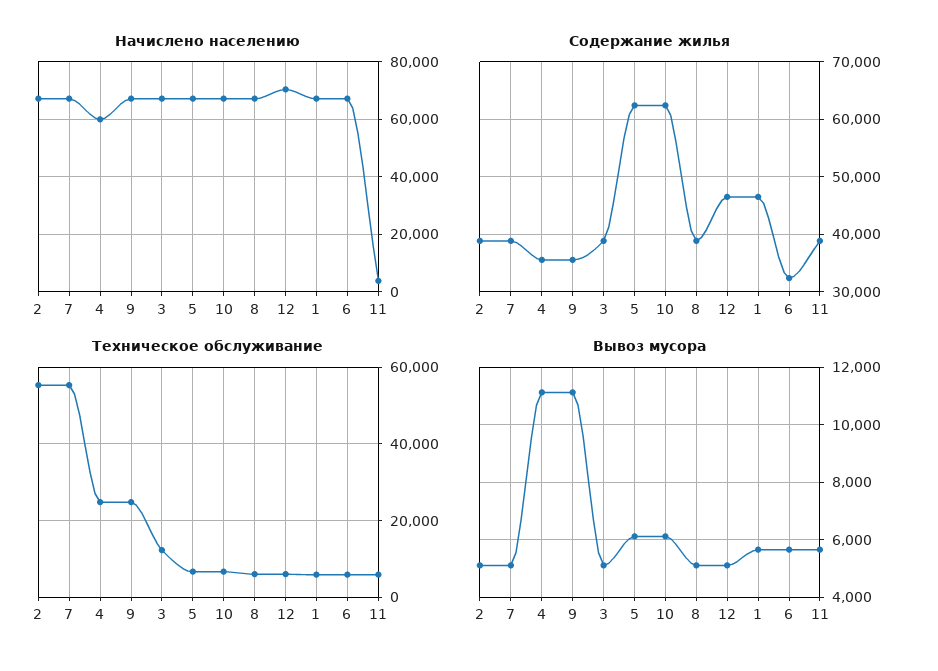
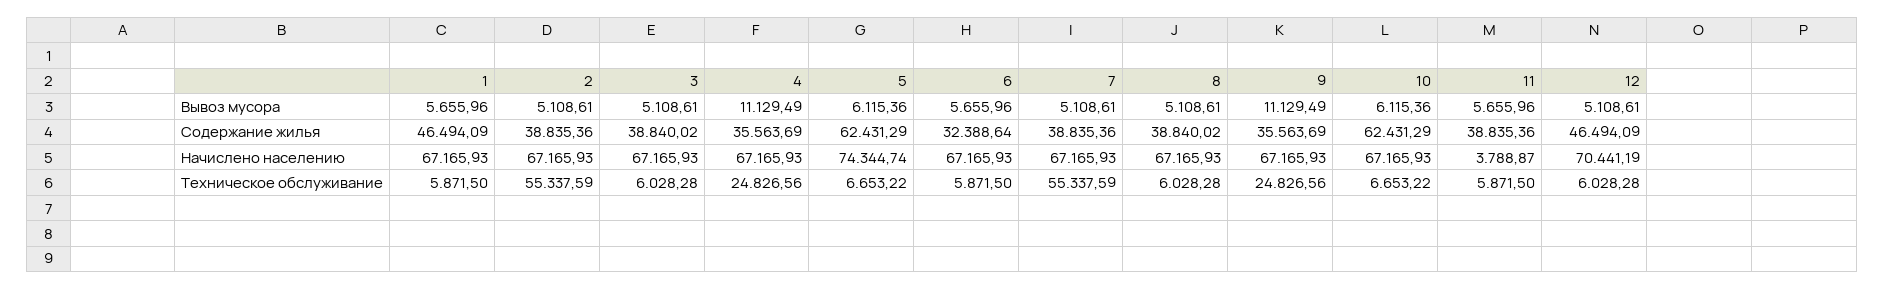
Начислено населению, 4: 60000 -> 67165.93
Начислено населению, 5: 67500 -> 74344.74
Техническое обслуживание, 3: 12000 -> 6028.28

